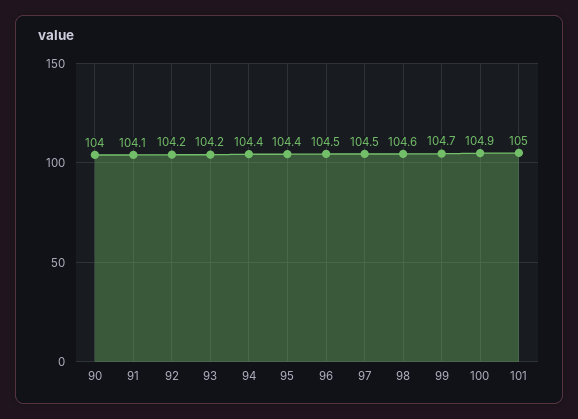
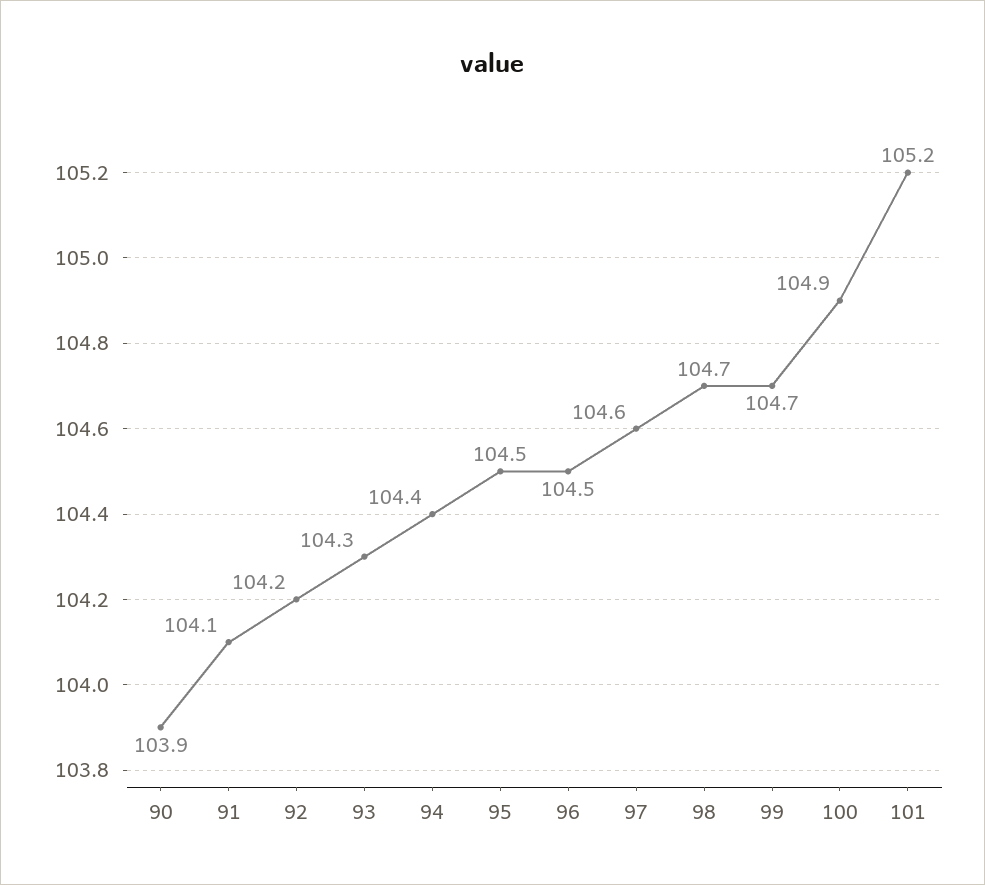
90: 104 -> 103.9
93: 104.2 -> 104.3
95: 104.4 -> 104.5
97: 104.5 -> 104.6
98: 104.6 -> 104.7
101: 105 -> 105.2

